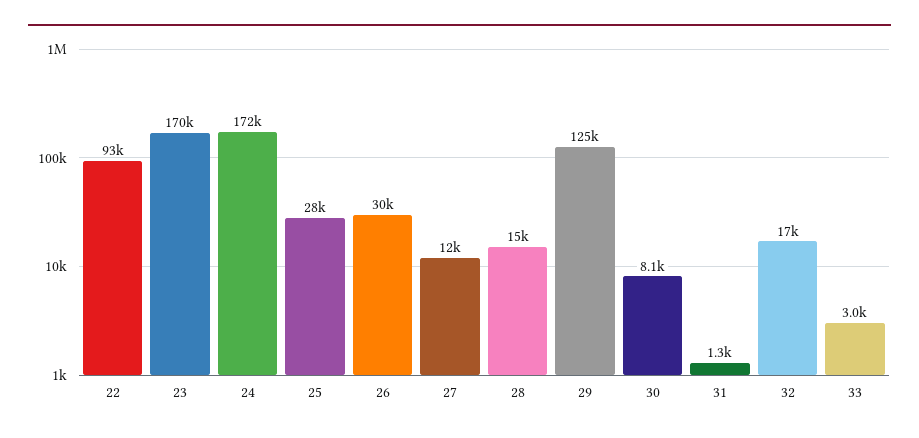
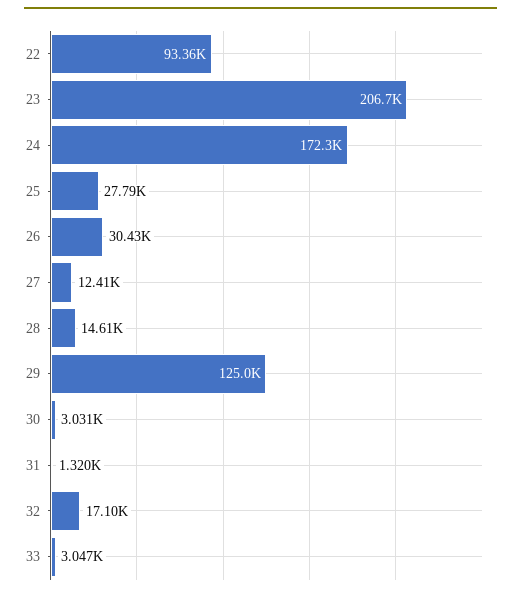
23: 170000 -> 206700
30: 8100 -> 3031

